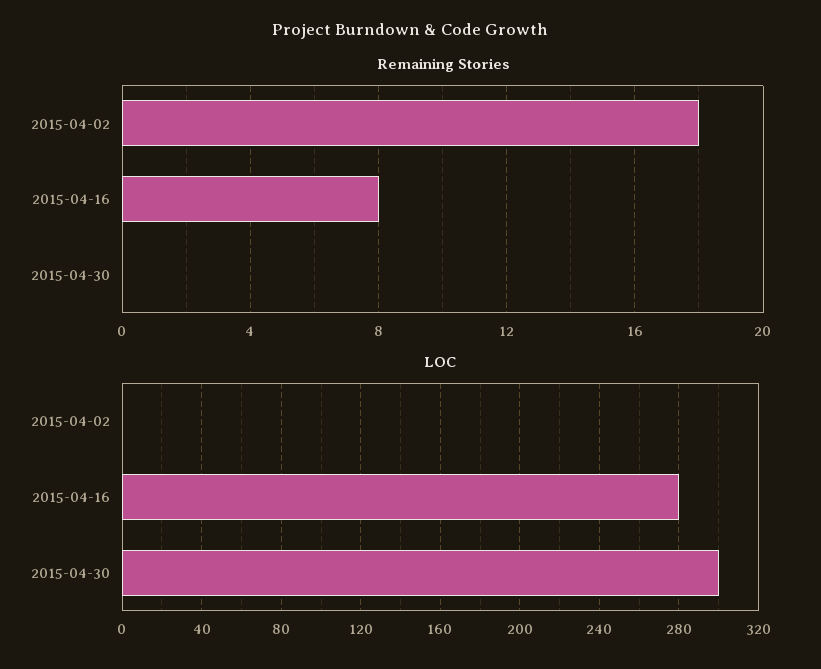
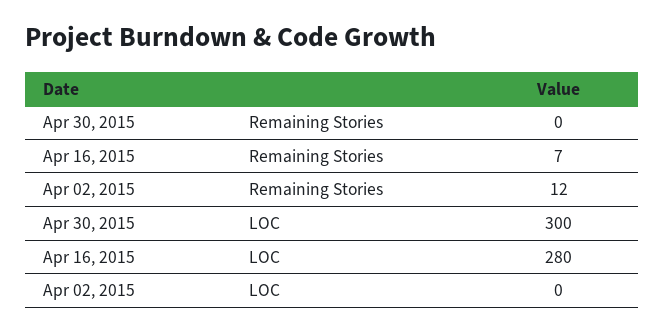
Remaining Stories, 2015-04-02: 18 -> 12
Remaining Stories, 2015-04-16: 8 -> 7

